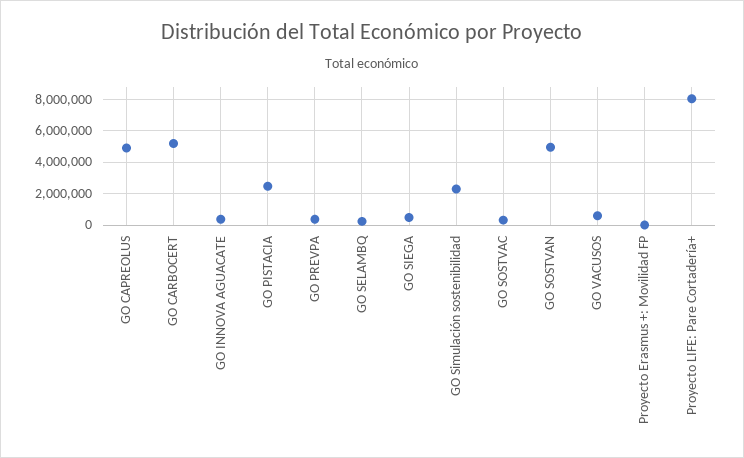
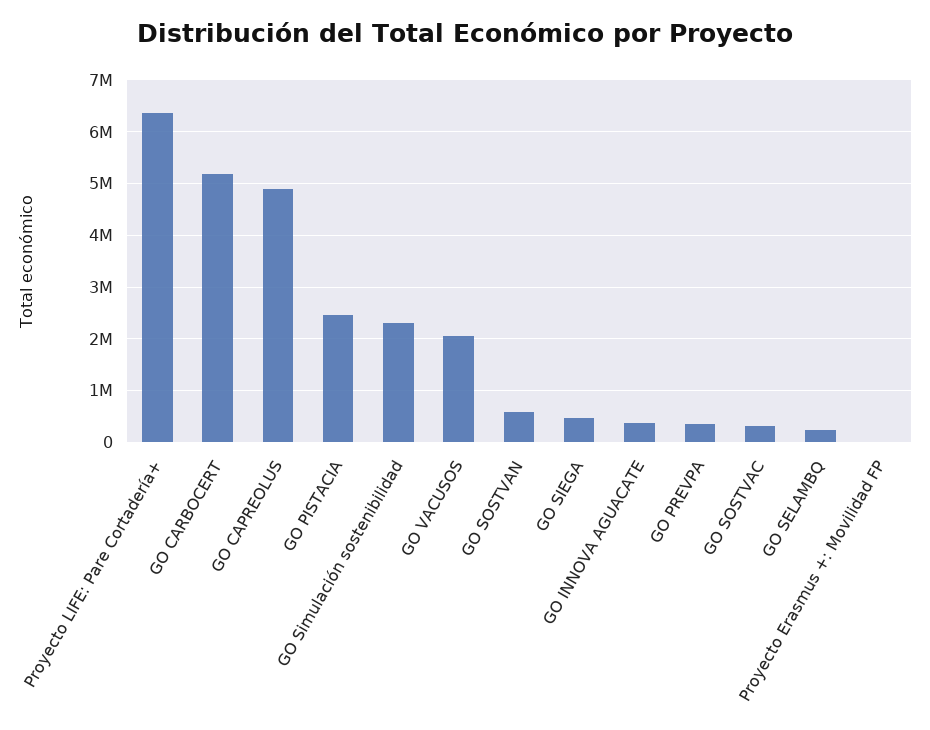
GO SOSTVAN: 5000000 -> 600000
GO VACUSOS: 500000 -> 2000000
Proyecto LIFE: Pare Cortadería+: 8000000 -> 6400000

